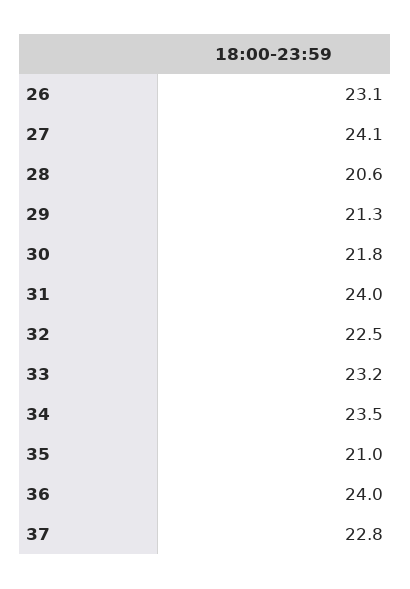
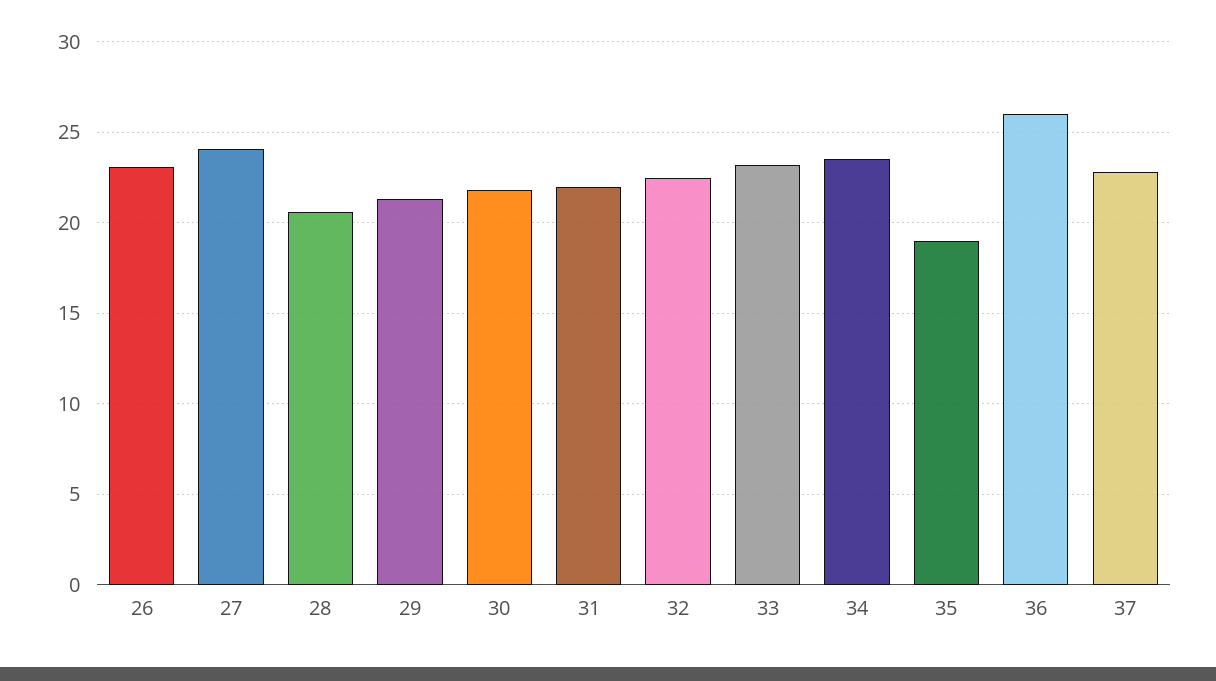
31: 24 -> 22
35: 21 -> 19
36: 24 -> 26

